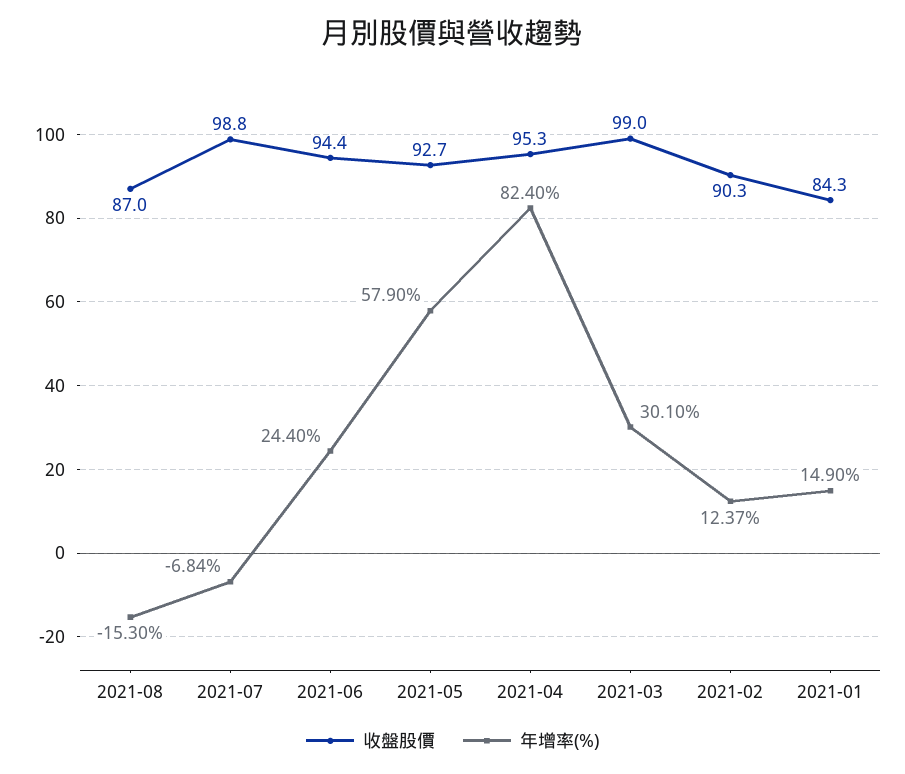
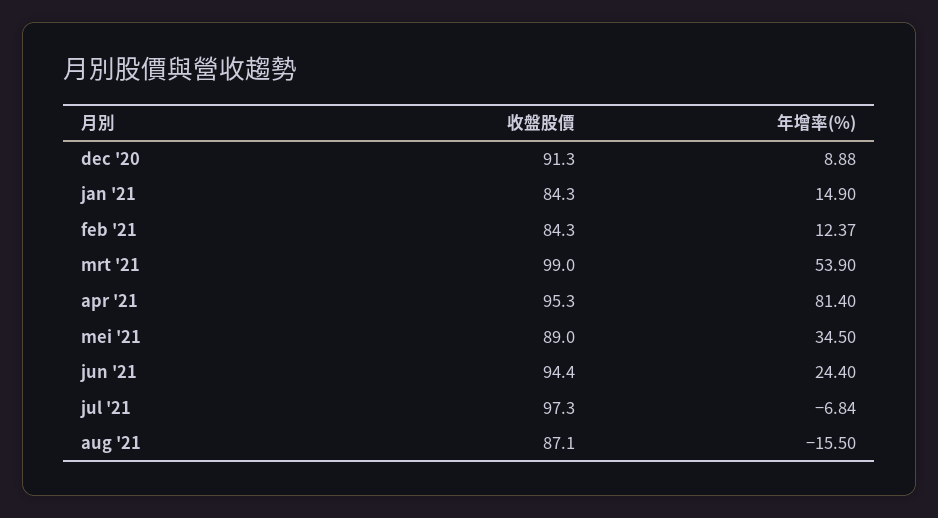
收盤股價, 2021-08: 87 -> 87.1
年增率(%), 2021-08: -15.3 -> -15.5
收盤股價, 2021-07: 98.8 -> 97.3
收盤股價, 2021-05: 92.7 -> 89
年增率(%), 2021-05: 57.9 -> 34.5
年增率(%), 2021-04: 82.4 -> 81.4
年增率(%), 2021-03: 30.1 -> 53.9
收盤股價, 2021-02: 90.3 -> 84.3
收盤股價, dec '20: none -> 91.3
年增率(%), dec '20: none -> 8.88

